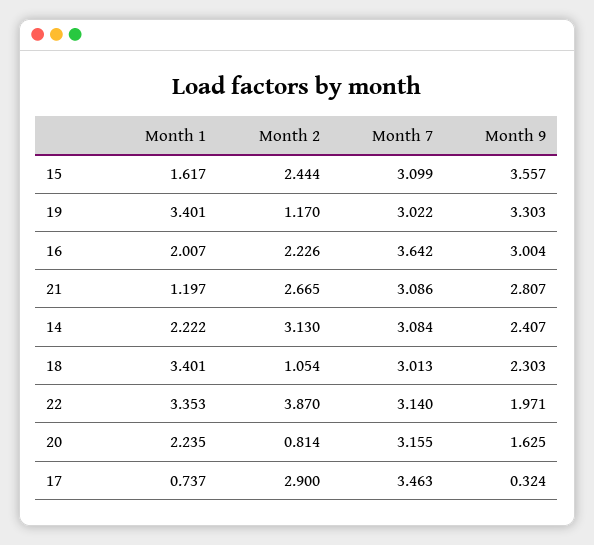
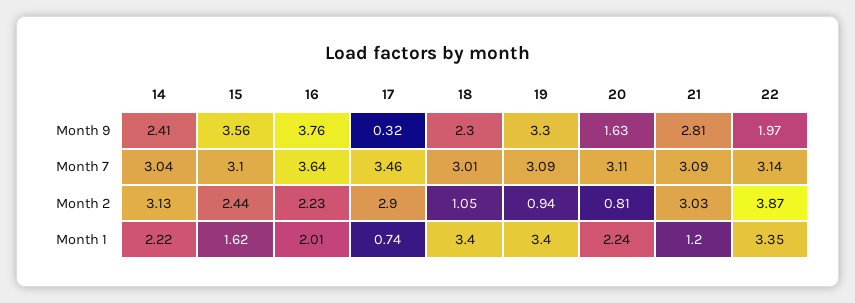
Month 2, 19: 1.17 -> 0.94
Month 7, 19: 3.022 -> 3.09
Month 9, 16: 3.004 -> 3.76
Month 2, 21: 2.665 -> 3.03
Month 7, 14: 3.084 -> 3.04
Month 7, 20: 3.155 -> 3.11

